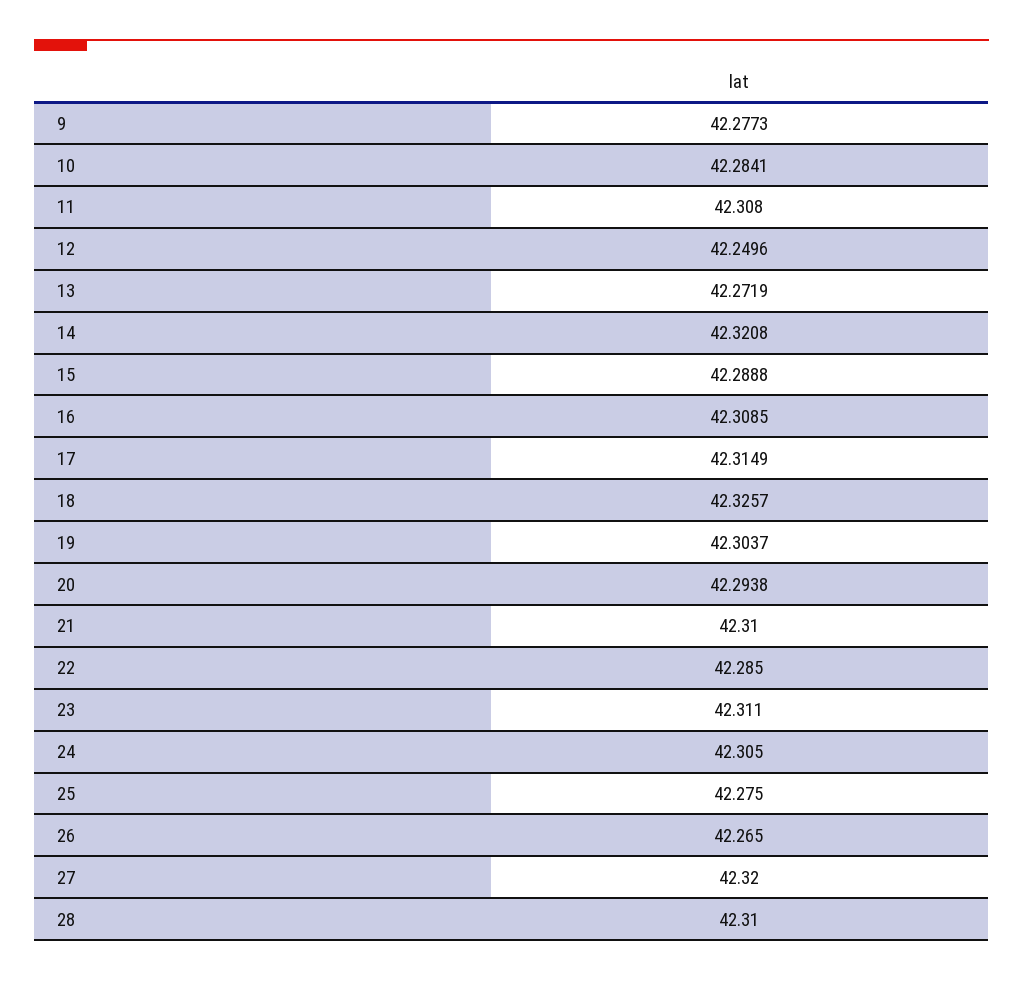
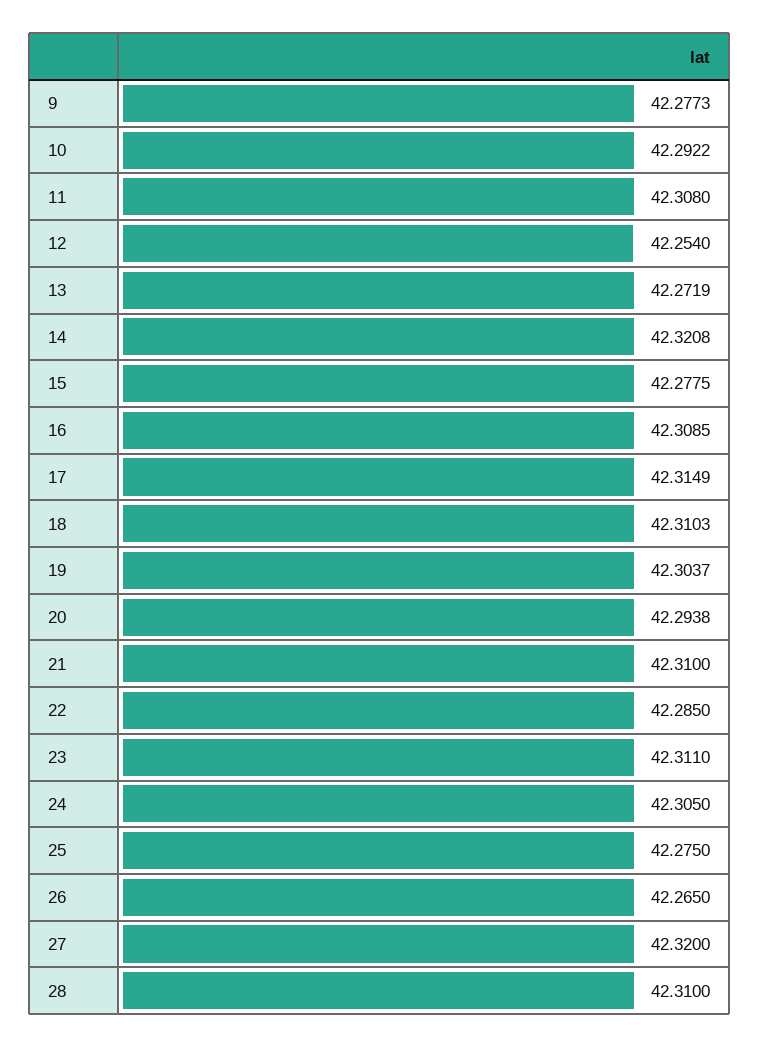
10: 42.2841 -> 42.2922
12: 42.2496 -> 42.254
15: 42.2888 -> 42.2775
18: 42.3257 -> 42.3103

